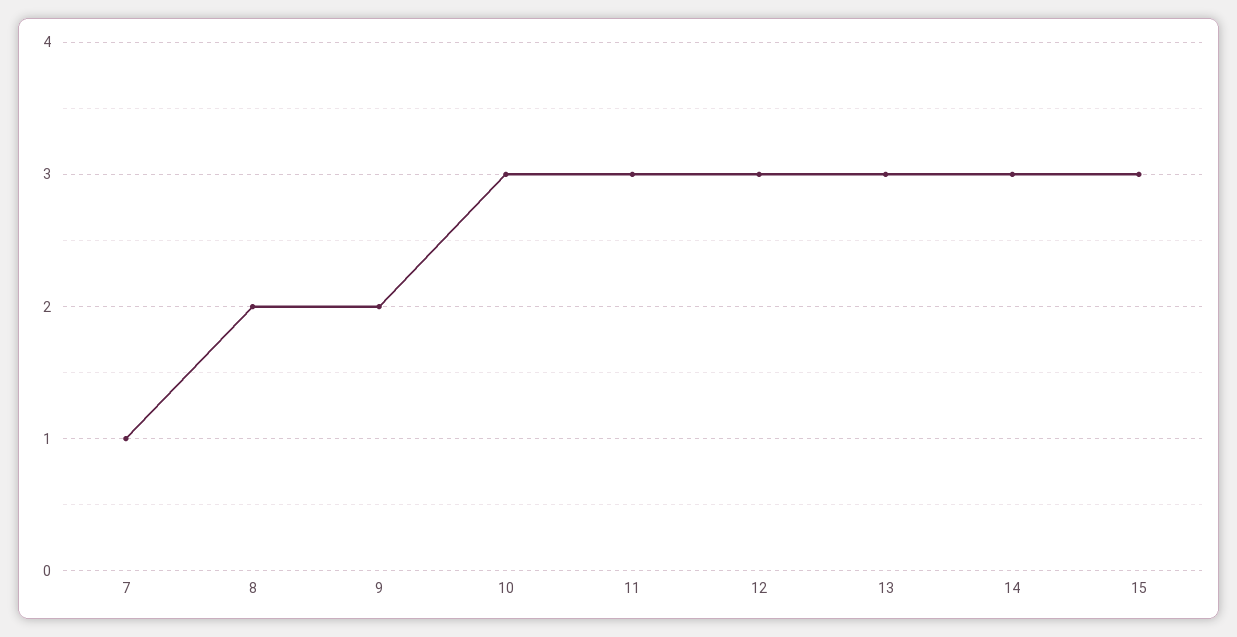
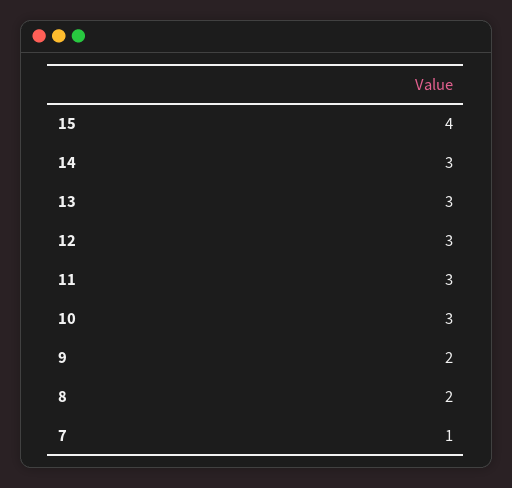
15: 3 -> 4

